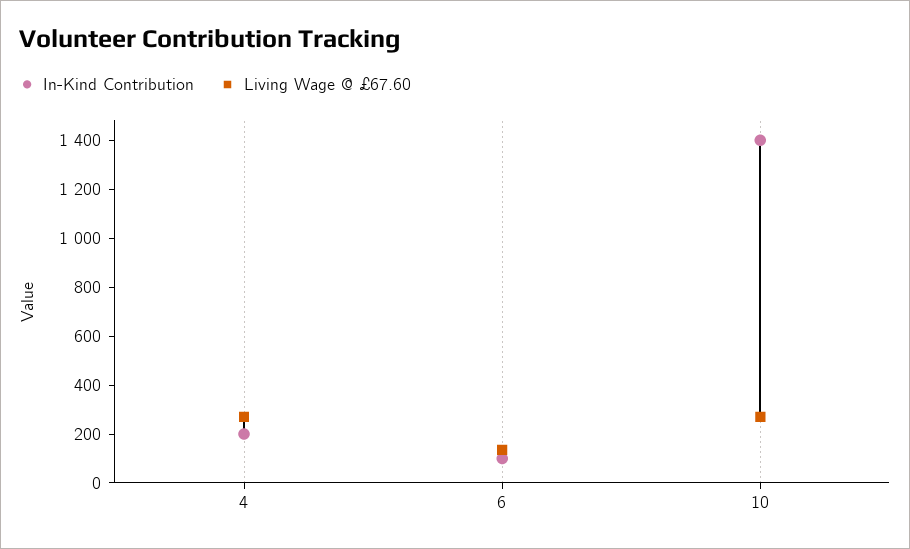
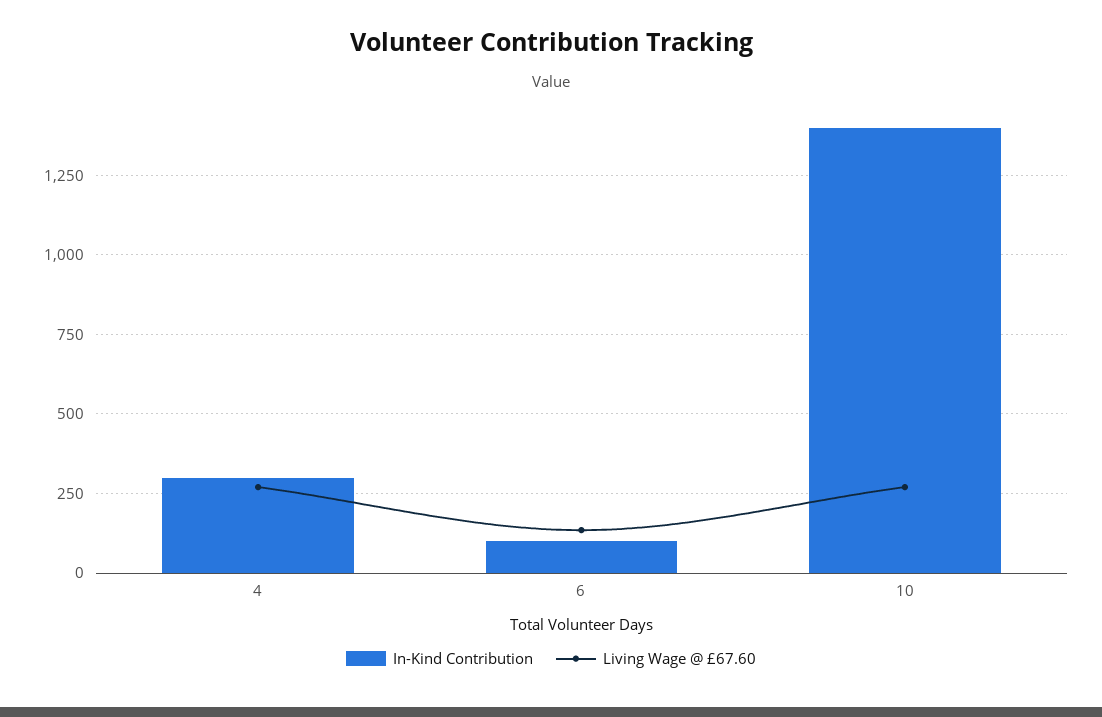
In-Kind Contribution, 4: 200 -> 300

